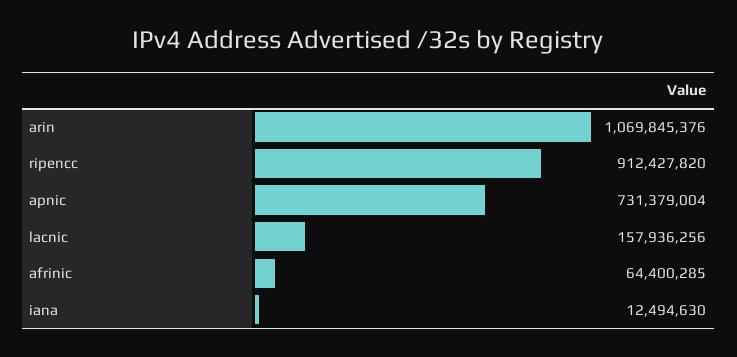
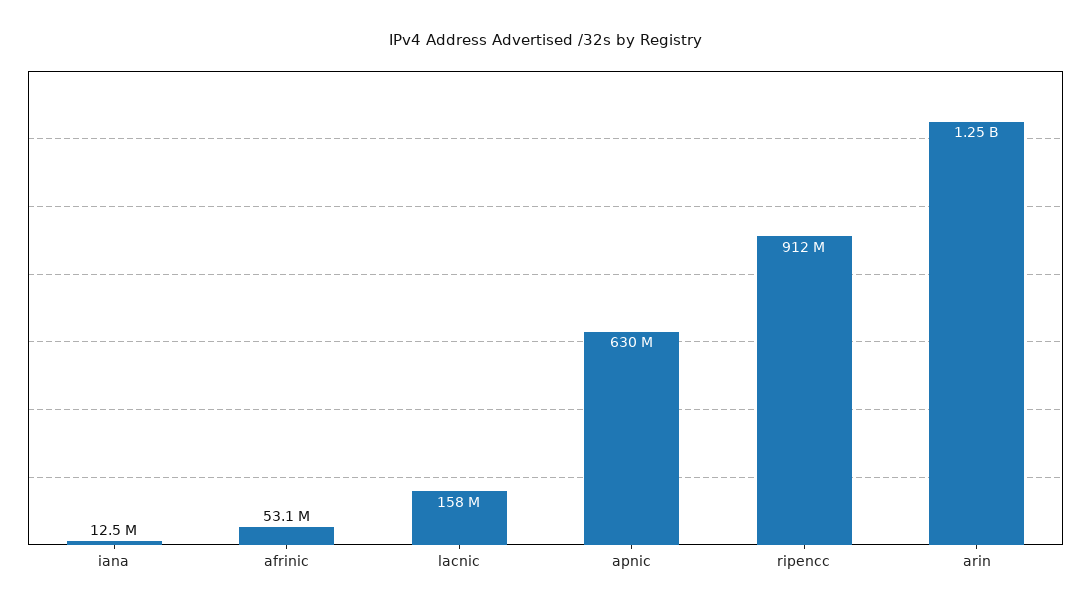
arin: 1069845376 -> 1250000000
apnic: 731379004 -> 630000000
afrinic: 64400285 -> 53100000

